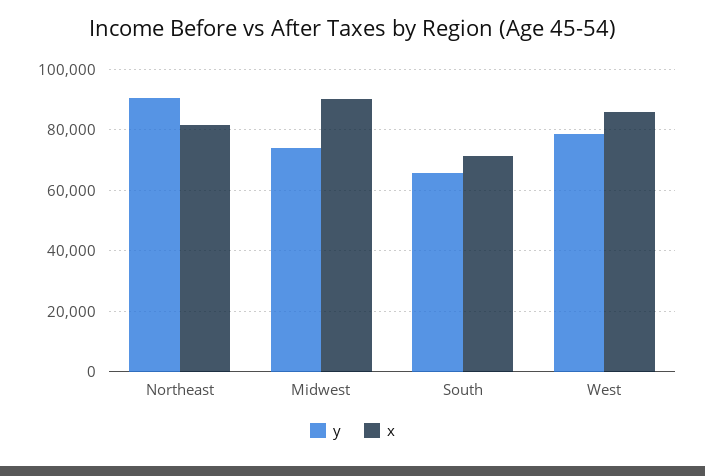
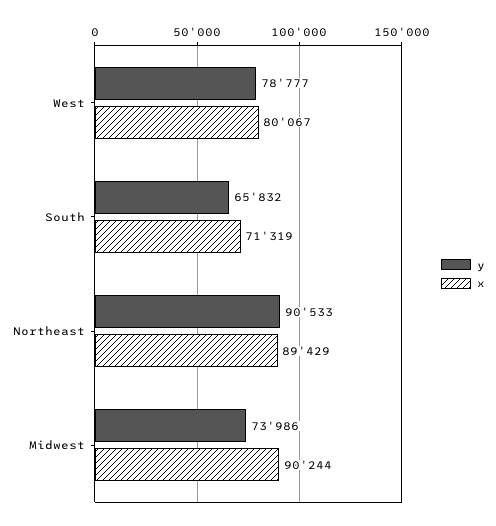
x, Northeast: 82000 -> 89429
x, West: 86000 -> 80067

